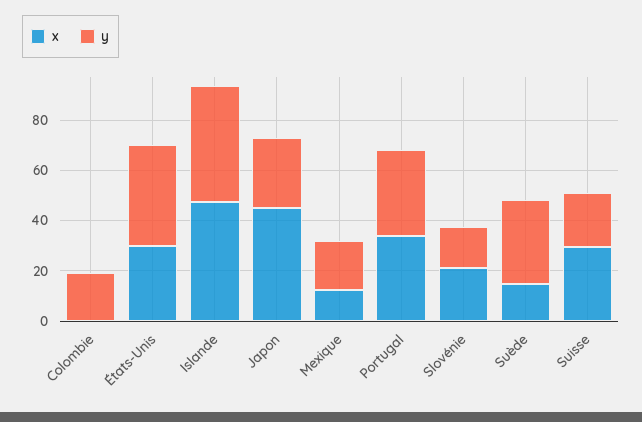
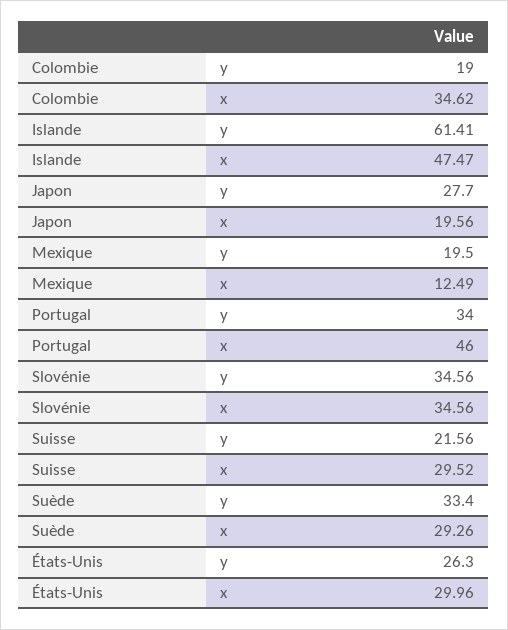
x, Colombie: 0 -> 34.62
y, États-Unis: 40 -> 26.3
y, Islande: 45 -> 61.41
x, Japon: 45 -> 19.56
x, Portugal: 35 -> 46
x, Slovénie: 20 -> 34.56
y, Slovénie: 15 -> 34.56
x, Suède: 15 -> 29.26

